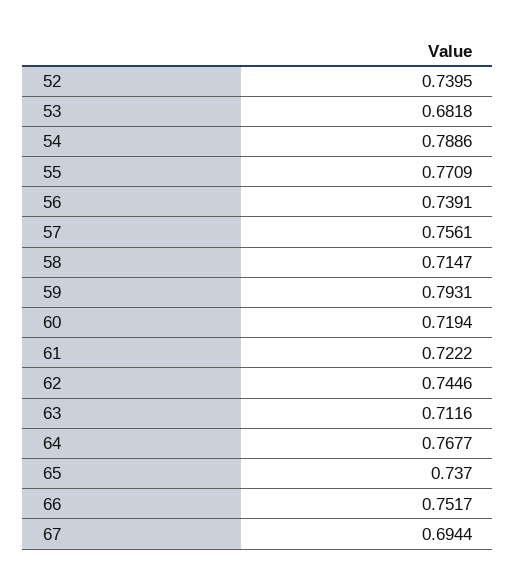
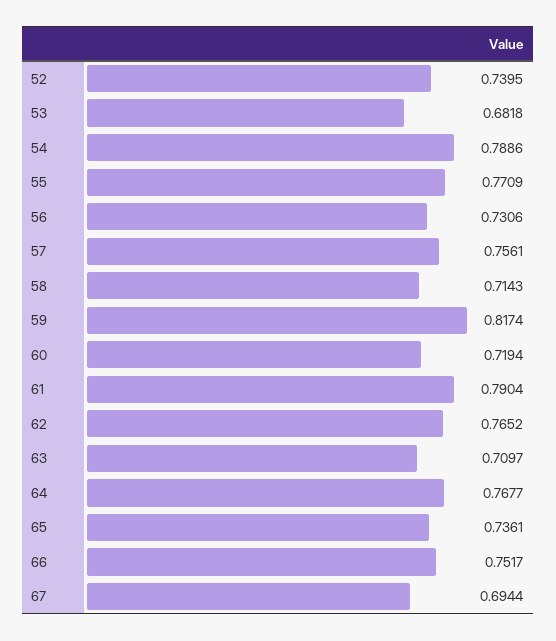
56: 0.7391 -> 0.7306
58: 0.7147 -> 0.7143
59: 0.7931 -> 0.8174
61: 0.7222 -> 0.7904
62: 0.7446 -> 0.7652
63: 0.7116 -> 0.7097
65: 0.737 -> 0.7361

